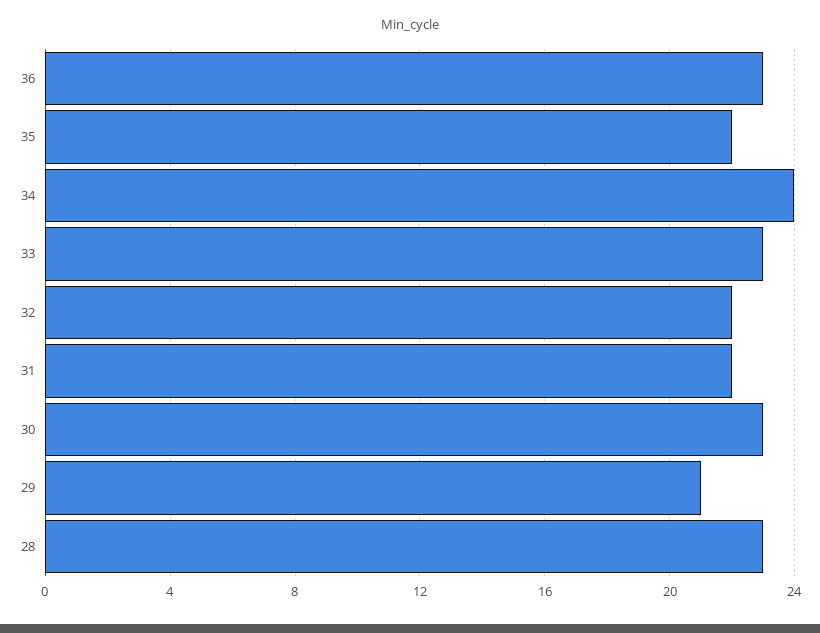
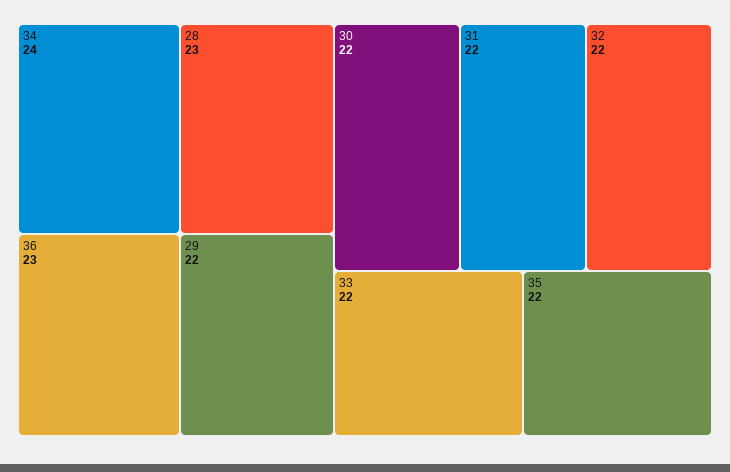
33: 23 -> 22
30: 23 -> 22
29: 21 -> 22

